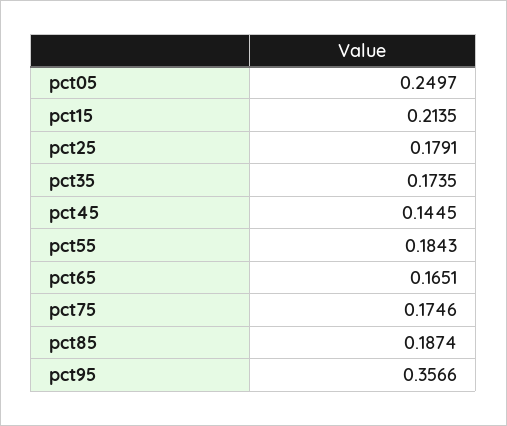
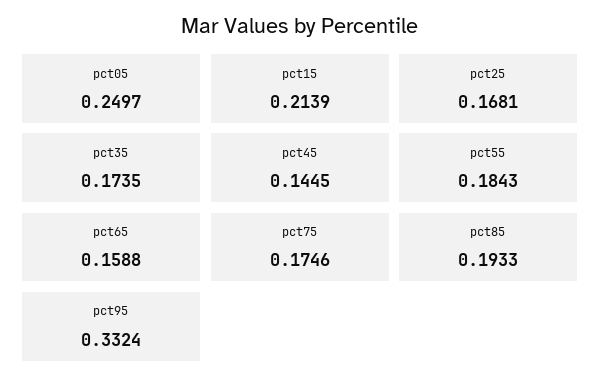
pct15: 0.2135 -> 0.2139
pct25: 0.1791 -> 0.1681
pct65: 0.1651 -> 0.1588
pct85: 0.1874 -> 0.1933
pct95: 0.3566 -> 0.3324

